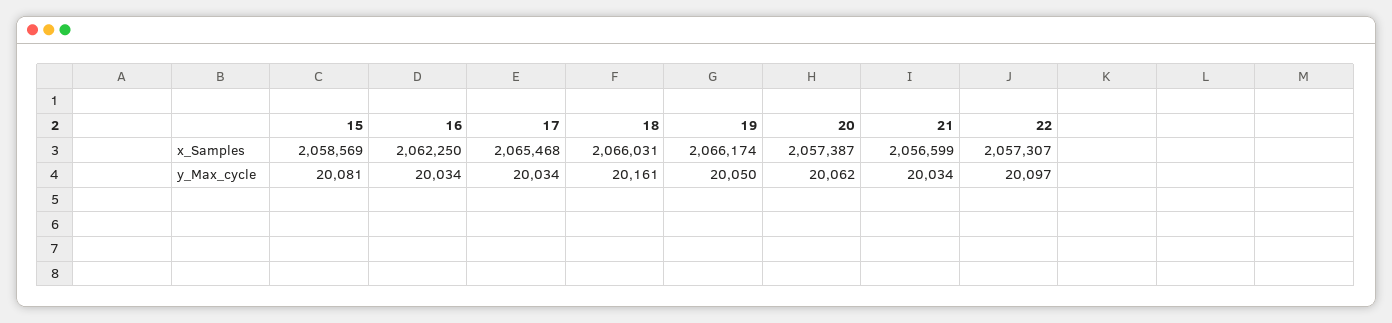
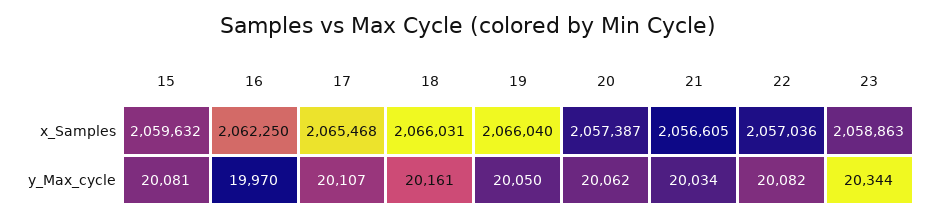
15, x_Samples: 2058569 -> 2059632
19, x_Samples: 2066174 -> 2066040
21, x_Samples: 2056599 -> 2056605
22, x_Samples: 2057307 -> 2057036
16, y_Max_cycle: 20034 -> 19970
17, y_Max_cycle: 20034 -> 20107
22, y_Max_cycle: 20097 -> 20082
23, x_Samples: none -> 2058863
23, y_Max_cycle: none -> 20344

